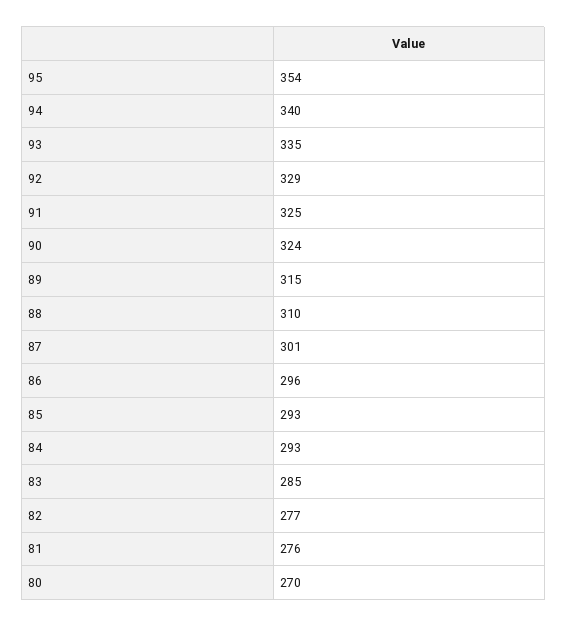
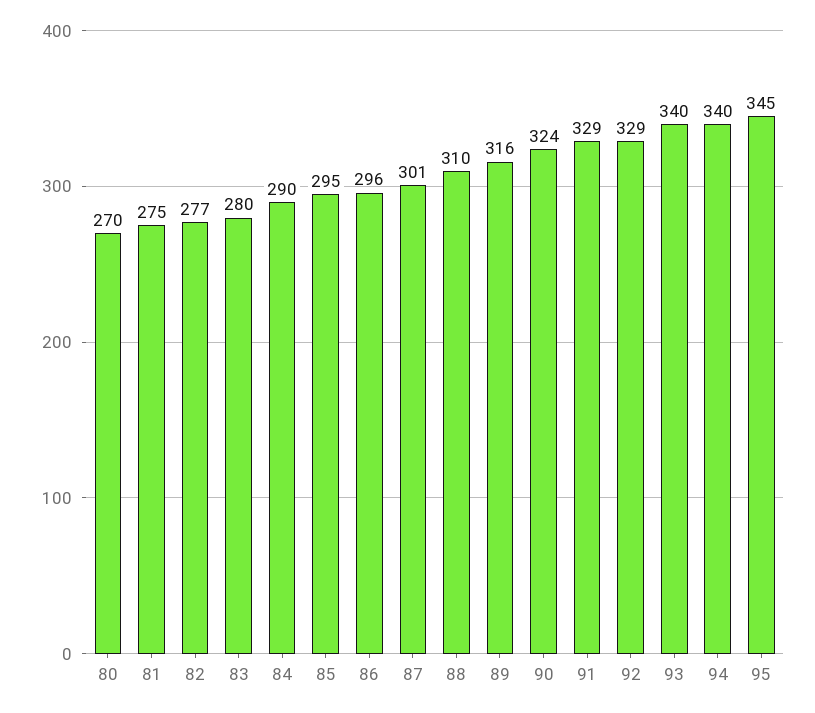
95: 354 -> 345
93: 335 -> 340
91: 325 -> 329
89: 315 -> 316
85: 293 -> 295
84: 293 -> 290
83: 285 -> 280
81: 276 -> 275

